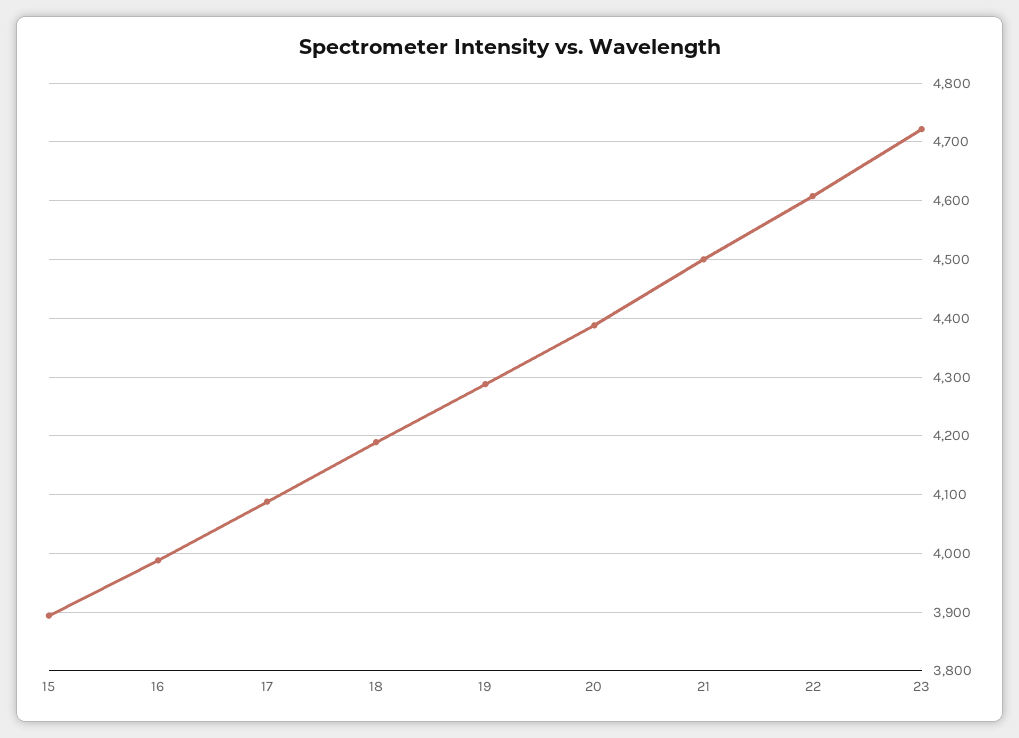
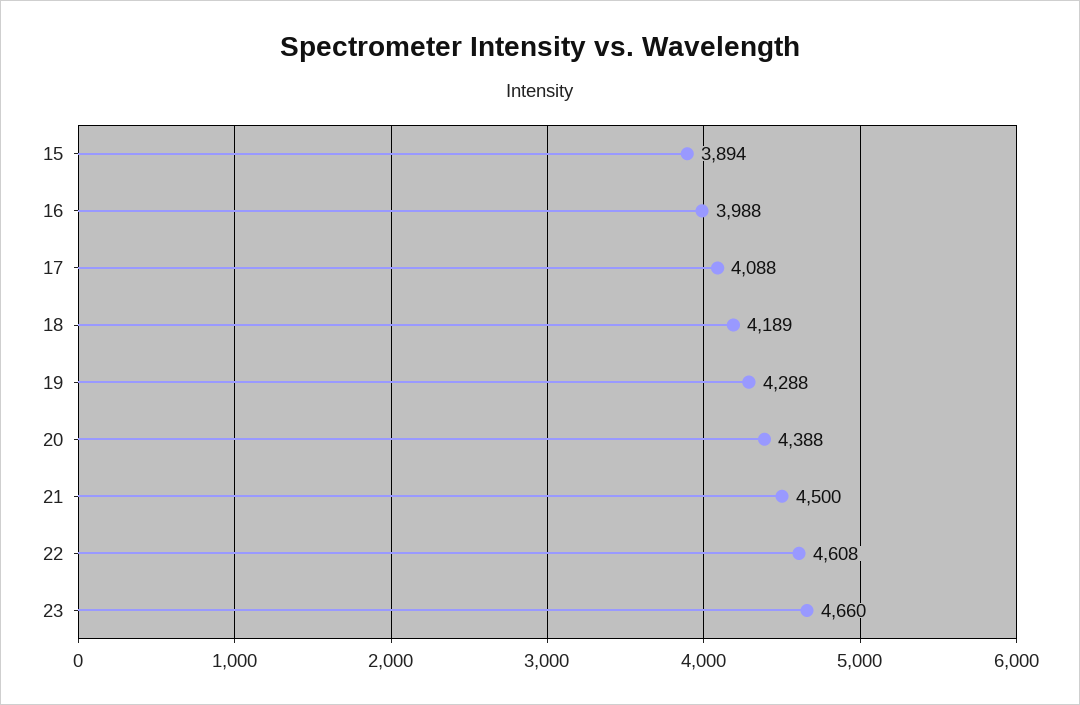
23: 4720 -> 4660

